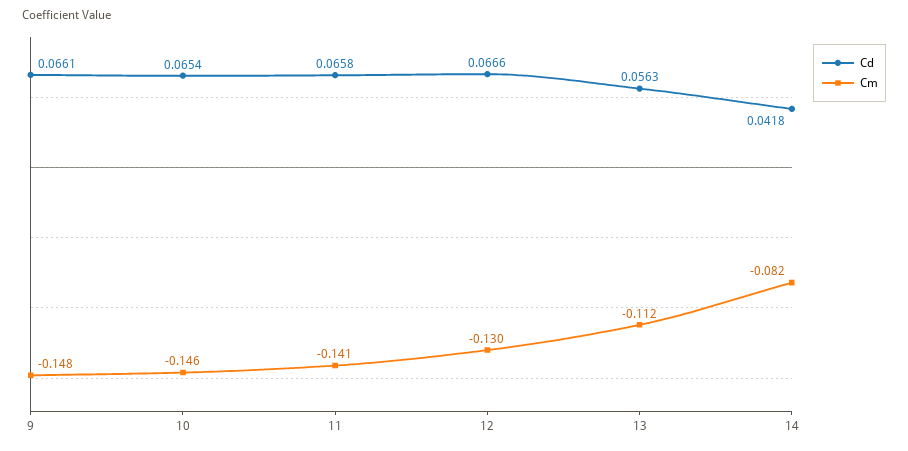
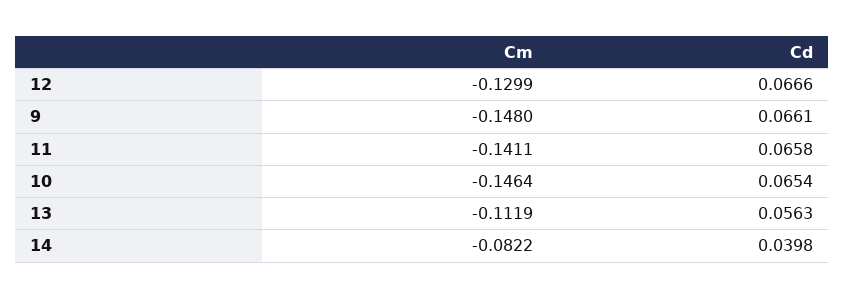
Cd, 14: 0.0418 -> 0.0398

